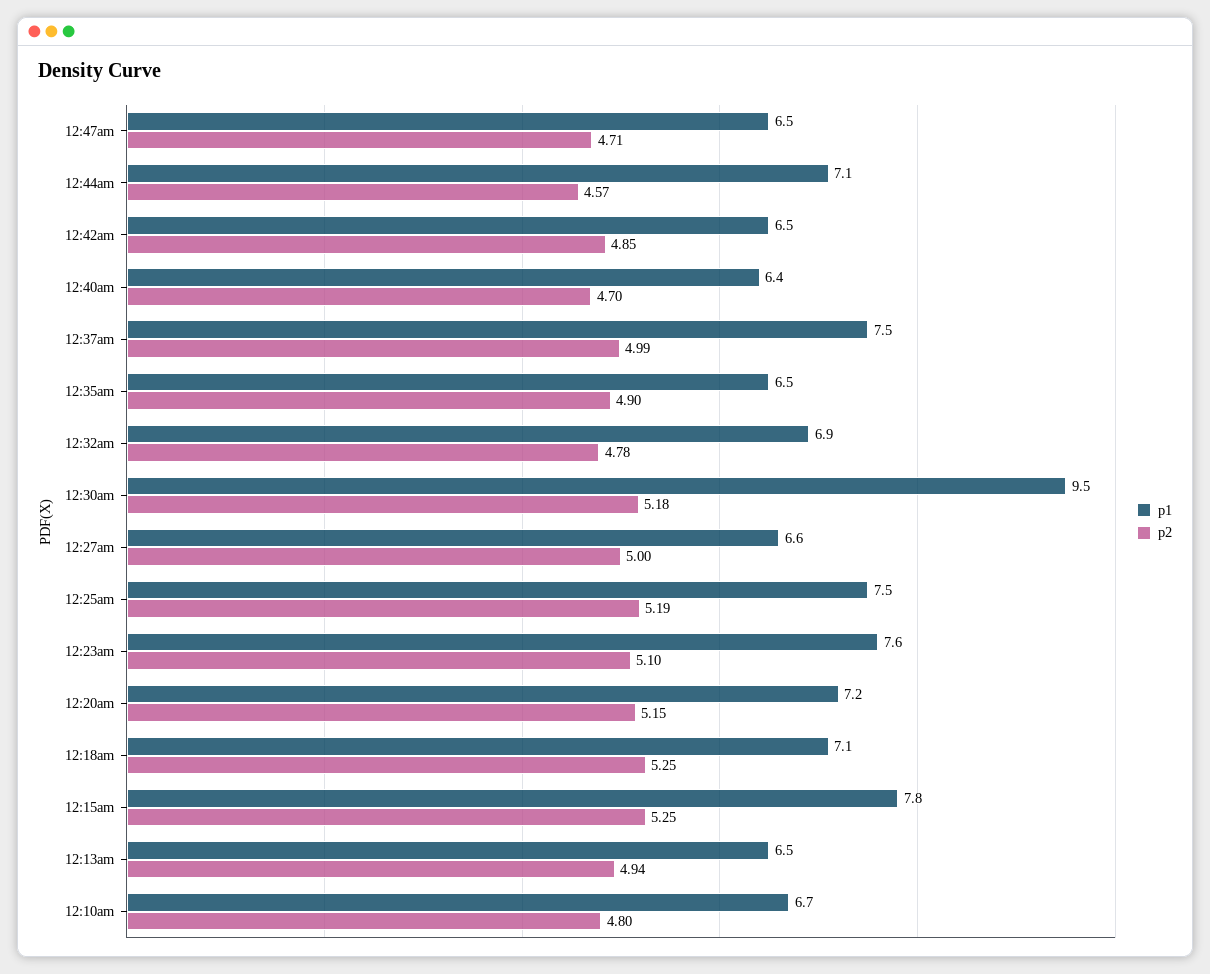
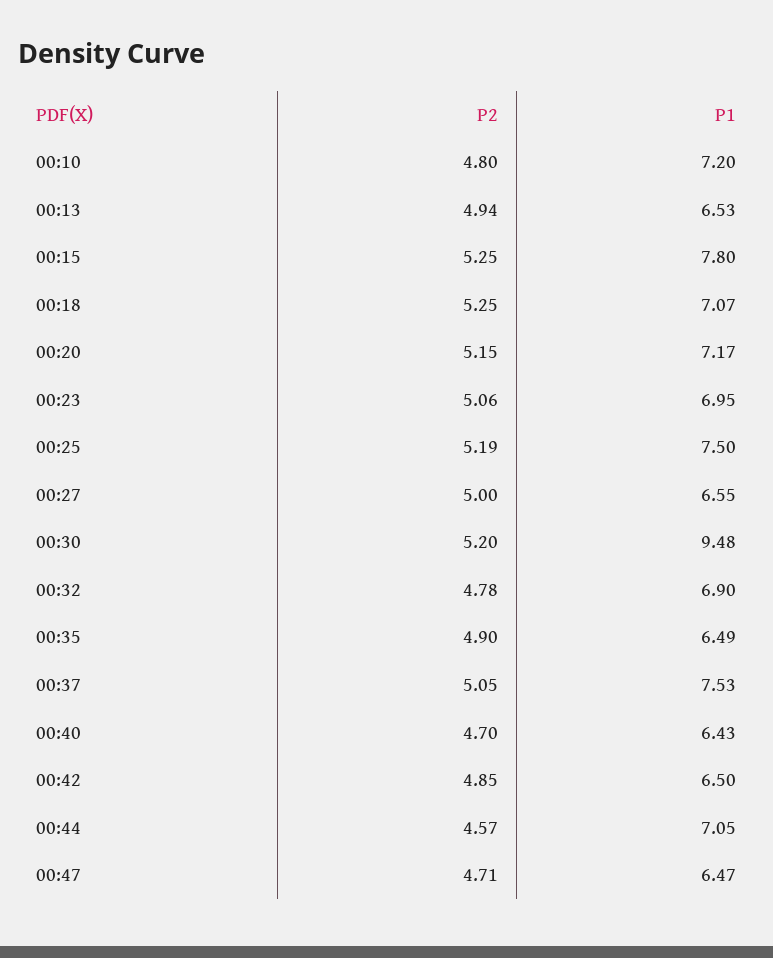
p2, 12:37am: 4.99 -> 5.05
p2, 12:30am: 5.18 -> 5.2
p1, 12:23am: 7.6 -> 6.95
p2, 12:23am: 5.1 -> 5.06
p1, 12:10am: 6.7 -> 7.2

